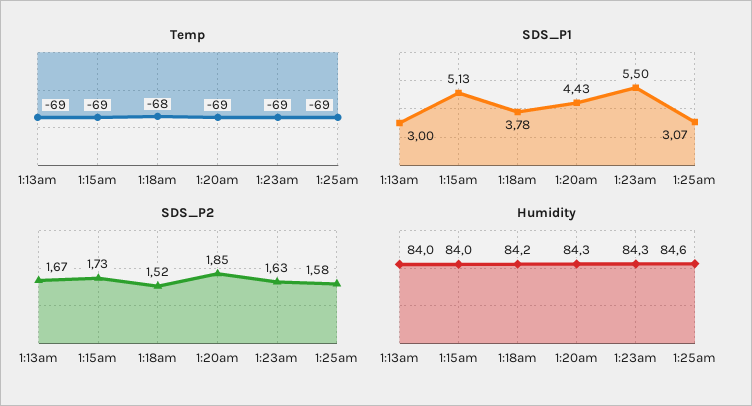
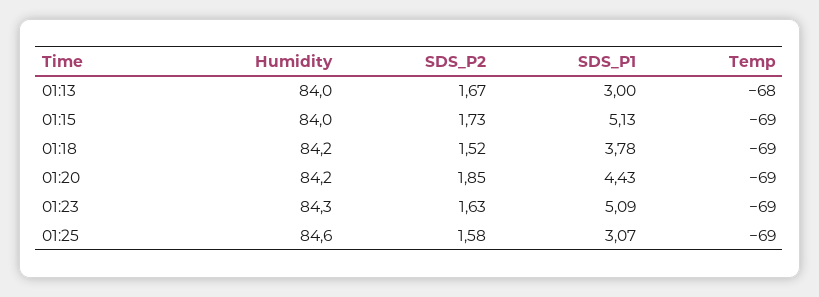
Temp, 1:13am: -69 -> -68
Temp, 1:18am: -68 -> -69
SDS_P1, 1:23am: 5.5 -> 5.09
Humidity, 1:20am: 84.3 -> 84.2

